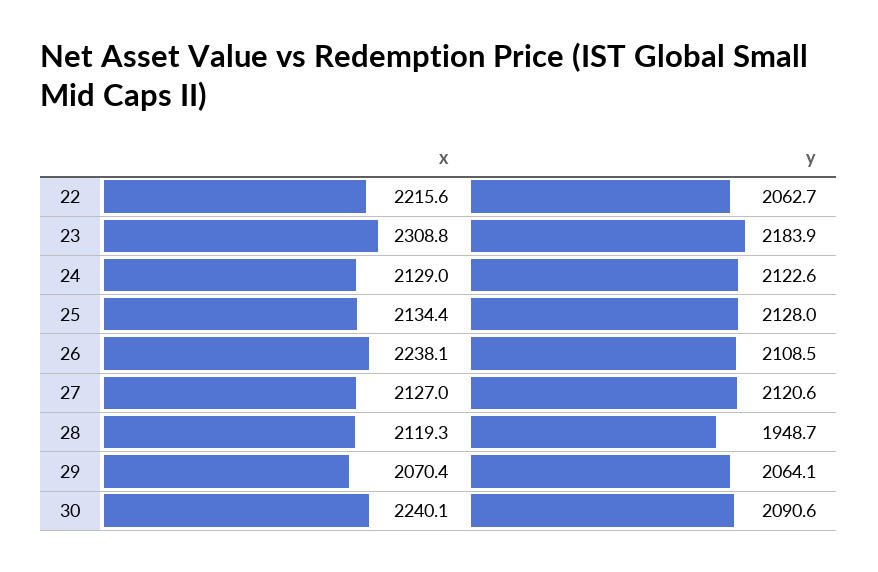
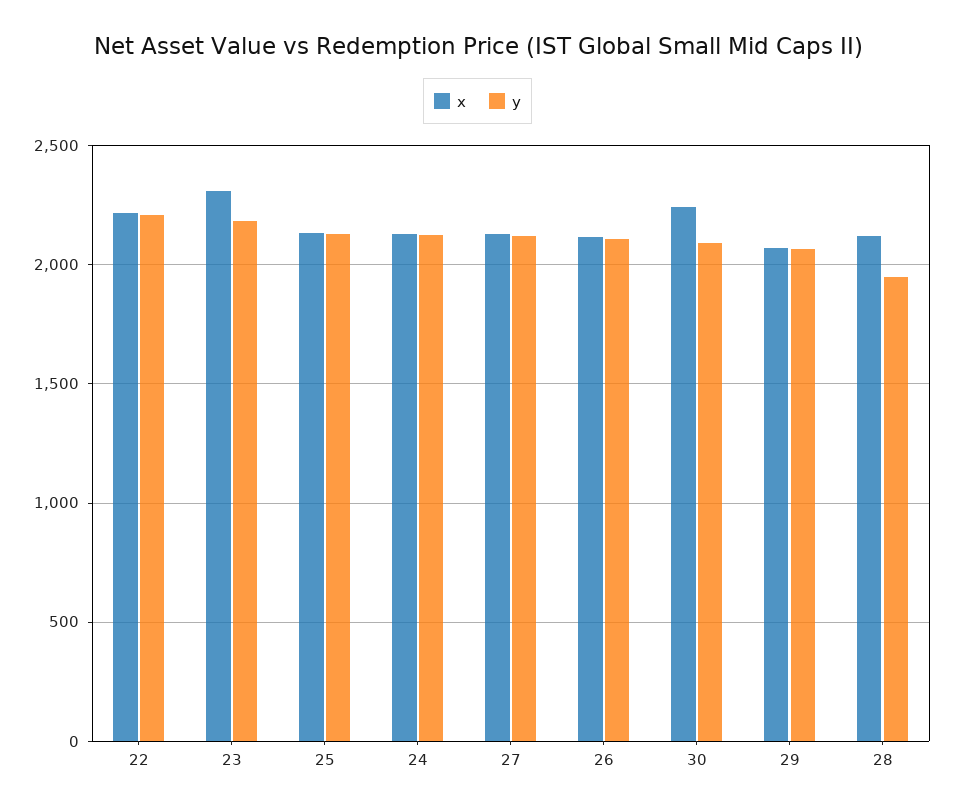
y, 22: 2062.7 -> 2200
x, 26: 2238.1 -> 2100

